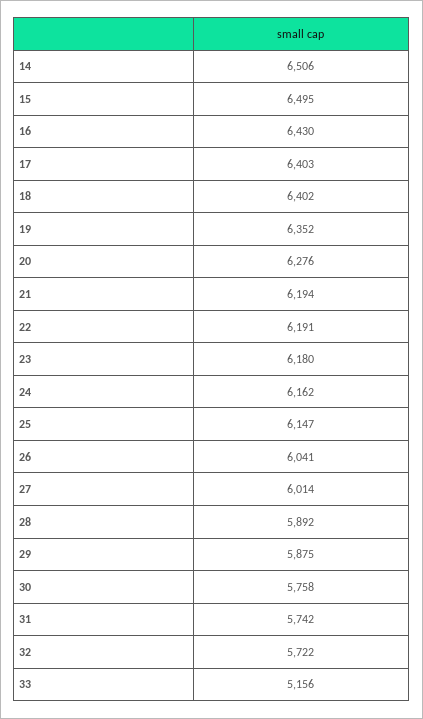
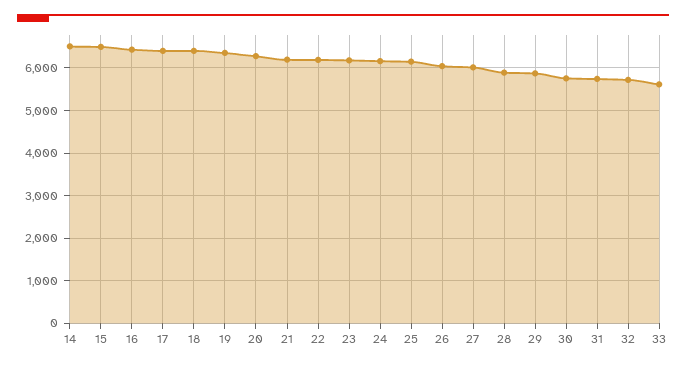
33: 5156 -> 5600

